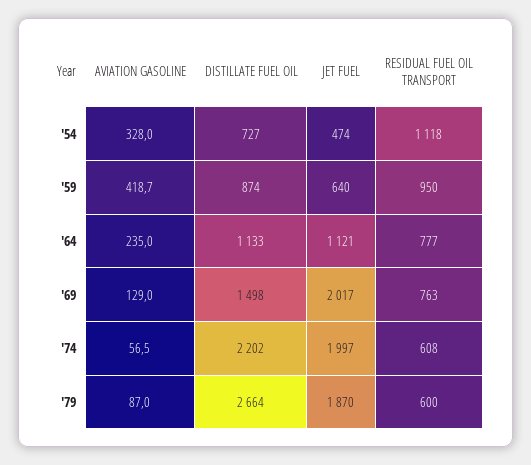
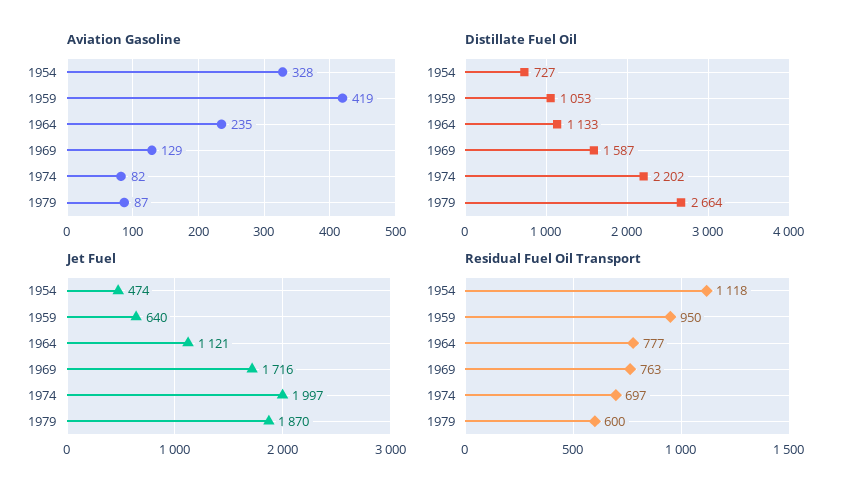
DISTILLATE FUEL OIL, '59: 874 -> 1053
DISTILLATE FUEL OIL, '69: 1498 -> 1587
JET FUEL, '69: 2017 -> 1716
AVIATION GASOLINE, '74: 56.5 -> 82
RESIDUAL FUEL OIL TRANSPORT, '74: 608 -> 697

